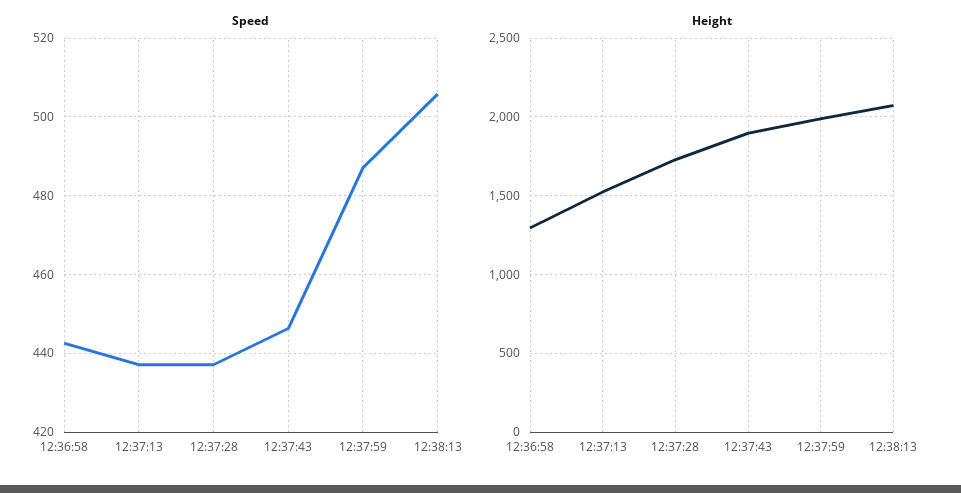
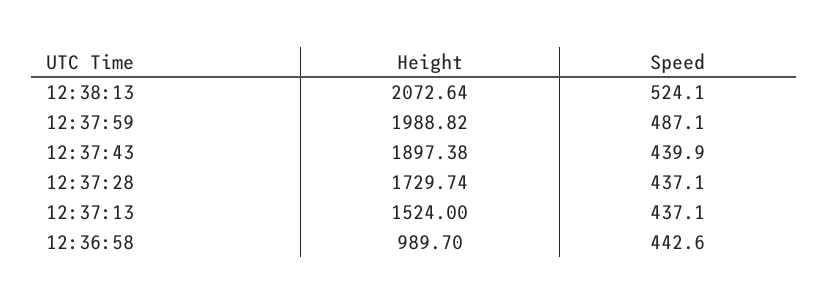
Speed, 12:37:43: 446 -> 439.9
Speed, 12:38:13: 506 -> 524.1
Height, 12:36:58: 1300 -> 989.7

